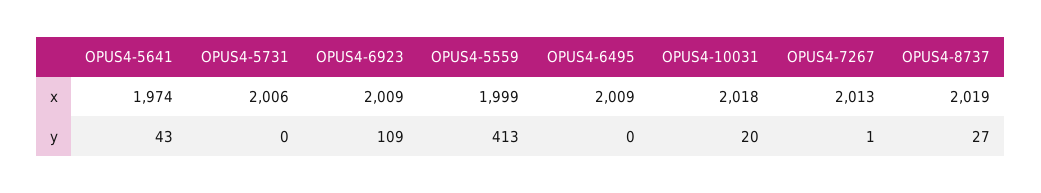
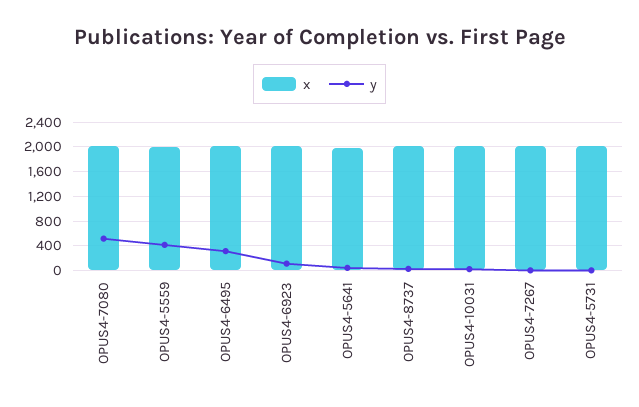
y, OPUS4-6495: 0 -> 300
x, OPUS4-7080: none -> 2000
y, OPUS4-7080: none -> 500

